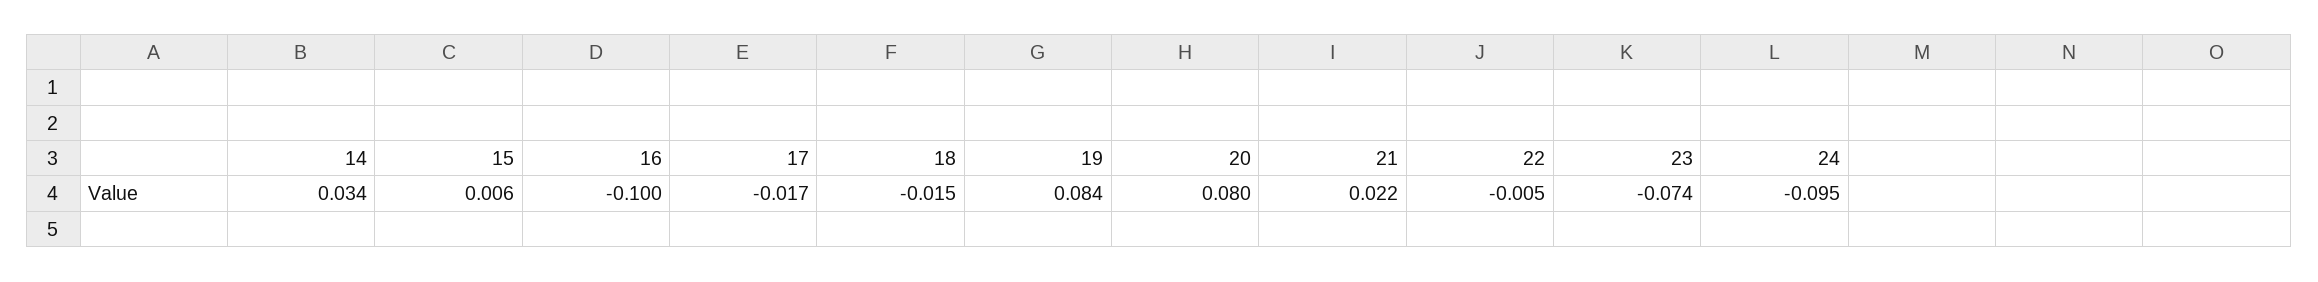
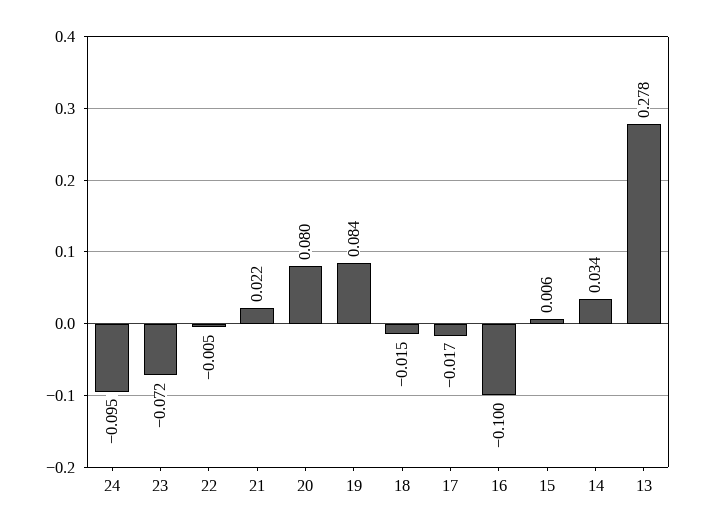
23: -0.074 -> -0.072
13: none -> 0.278

